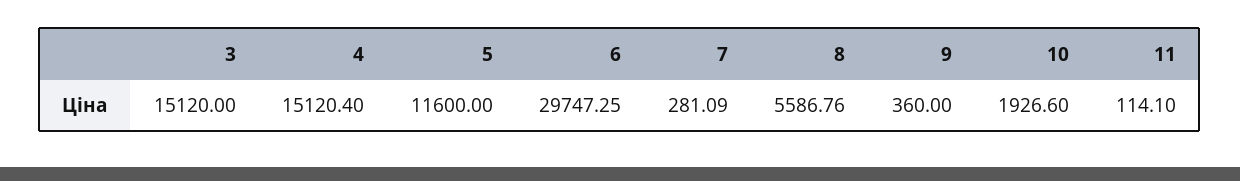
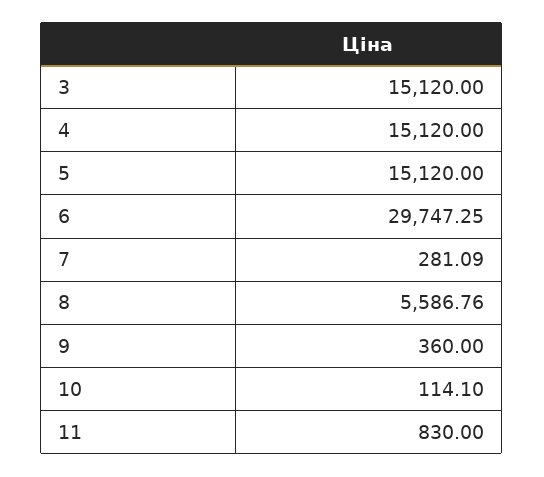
4: 15120.4 -> 15120
5: 11600 -> 15120
10: 1926.6 -> 114.1
11: 114.1 -> 830

